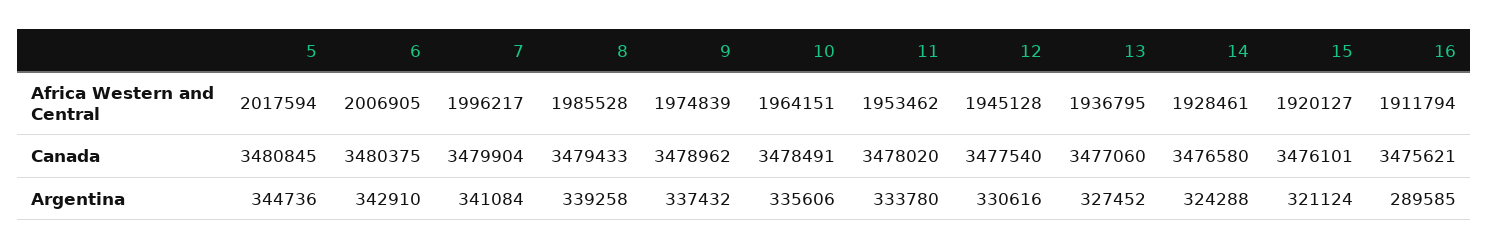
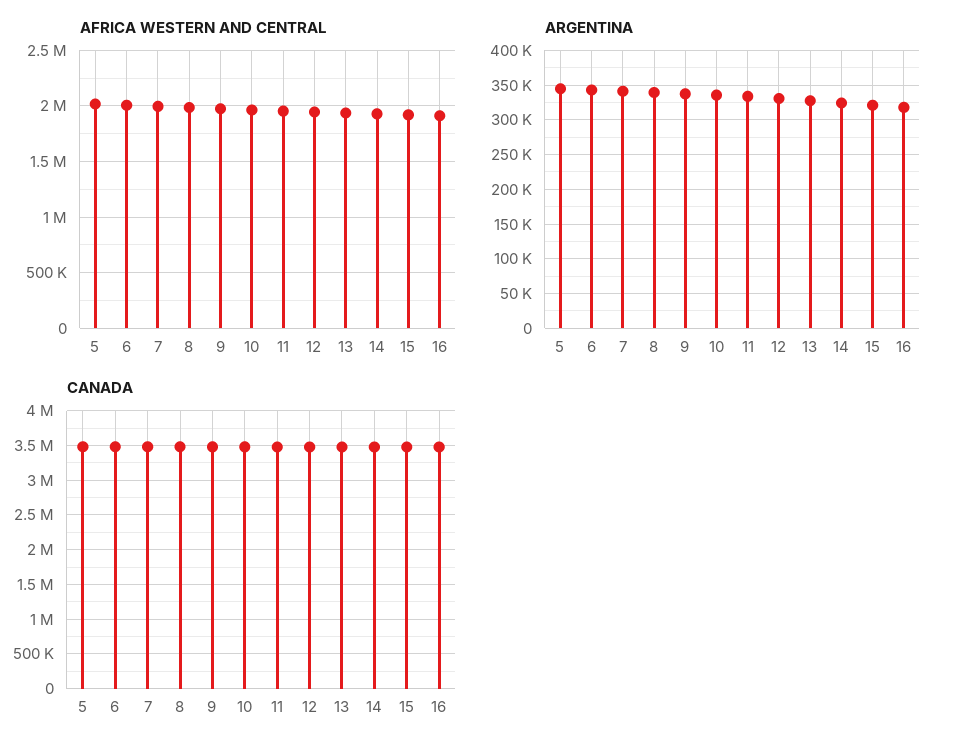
Argentina, 16: 289585 -> 320000

